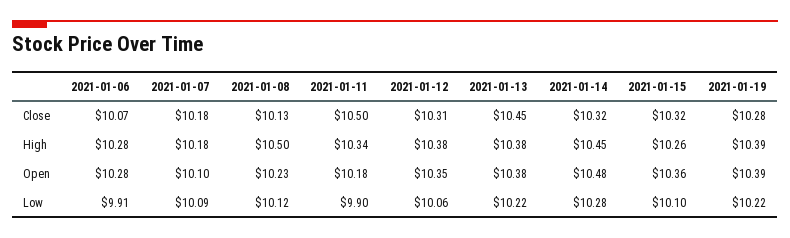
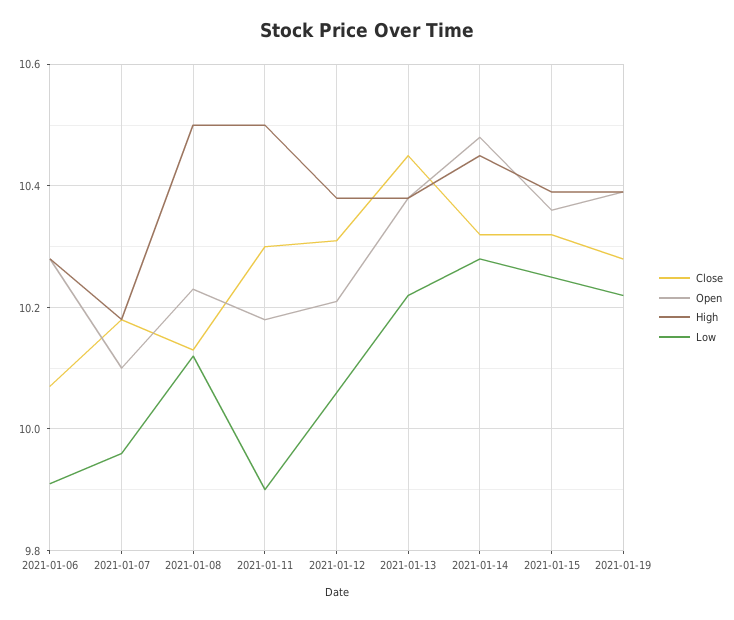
Close, 2021-01-11: 10.5 -> 10.3
High, 2021-01-11: 10.34 -> 10.5
High, 2021-01-15: 10.26 -> 10.4
Open, 2021-01-12: 10.35 -> 10.2
Low, 2021-01-07: 10.09 -> 9.95
Low, 2021-01-15: 10.1 -> 10.25

